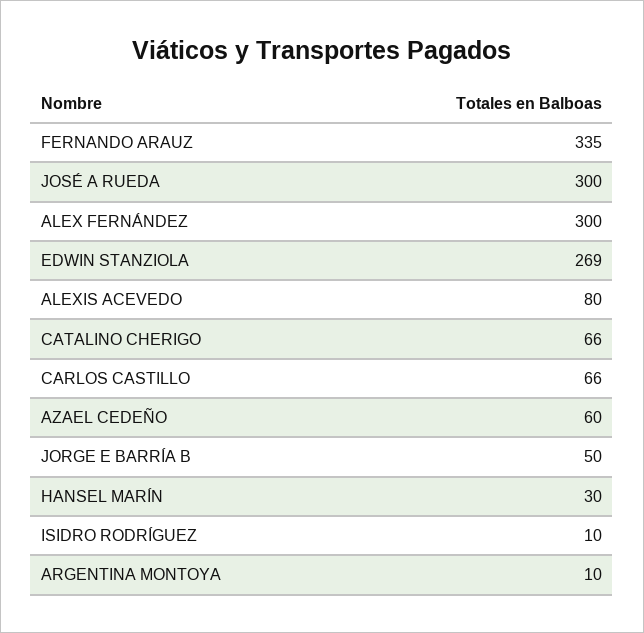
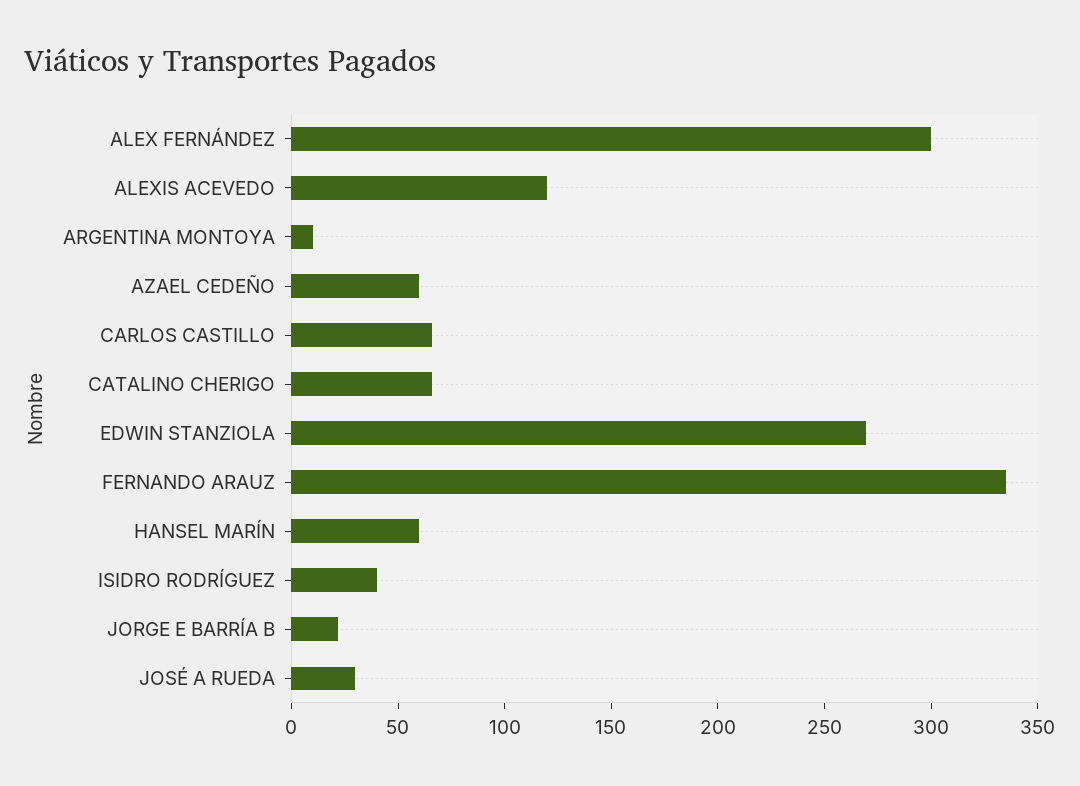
JOSÉ A RUEDA: 300 -> 30
ALEXIS ACEVEDO: 80 -> 120
JORGE E BARRÍA B: 50 -> 20
HANSEL MARÍN: 30 -> 60
ISIDRO RODRÍGUEZ: 10 -> 40

